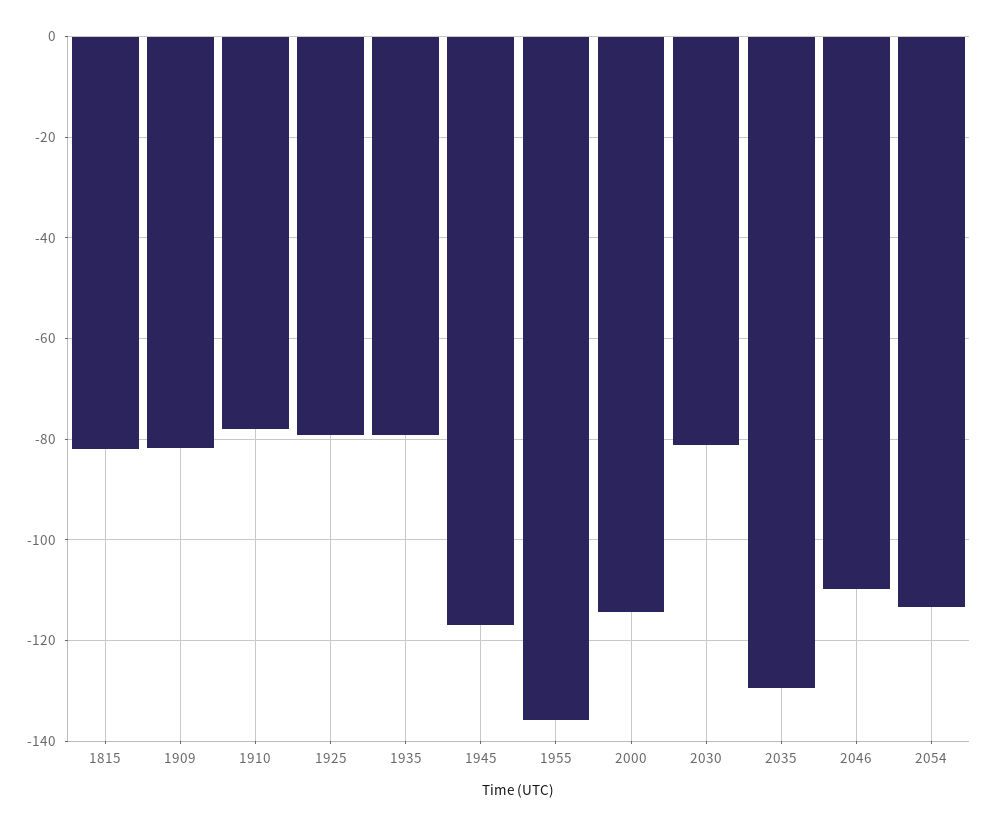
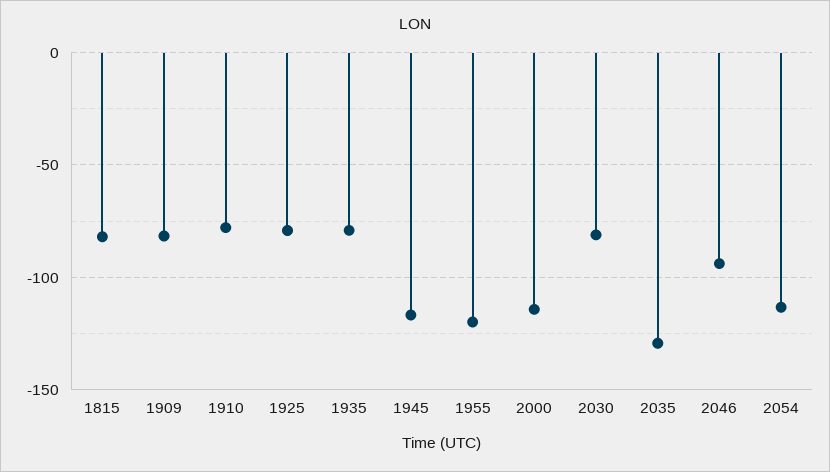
1955: -136 -> -120
2046: -110 -> -95

